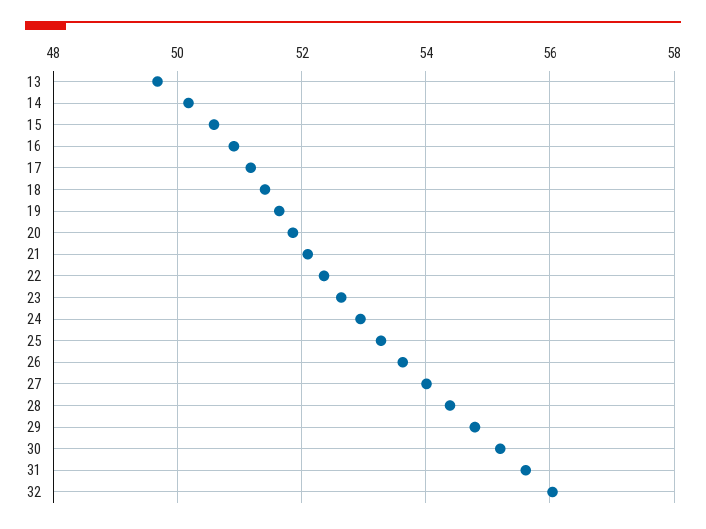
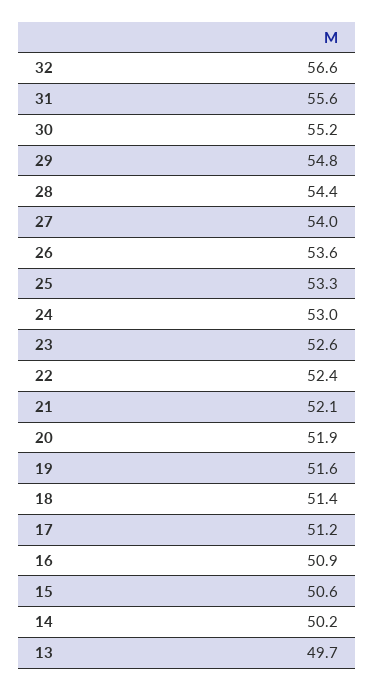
32: 56 -> 56.6

